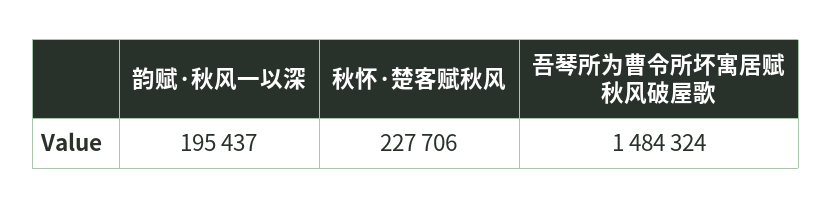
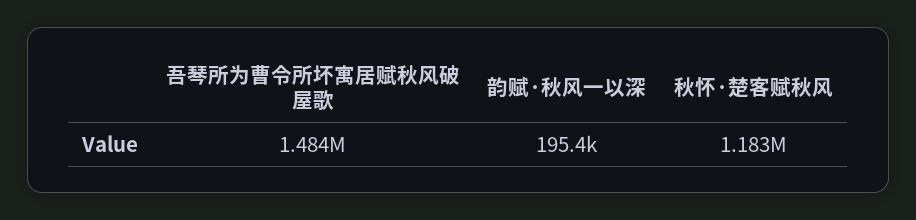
秋怀·楚客赋秋风: 227706 -> 1183000

